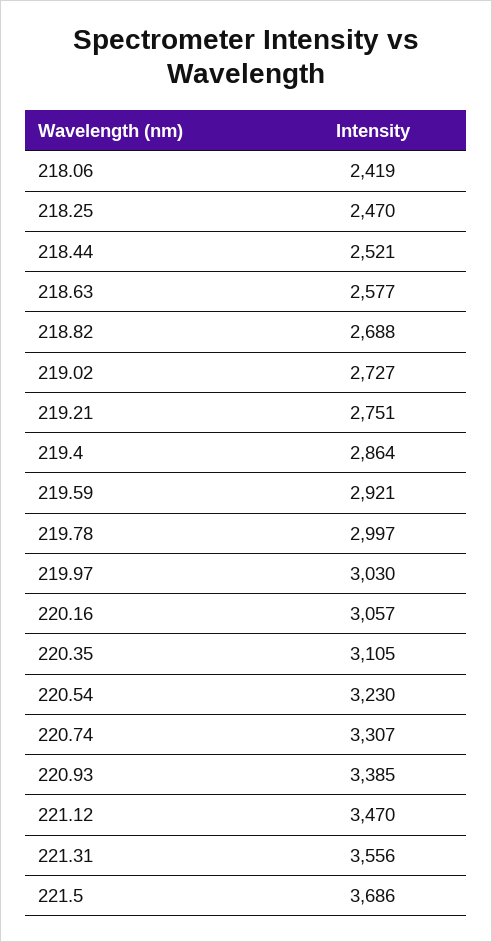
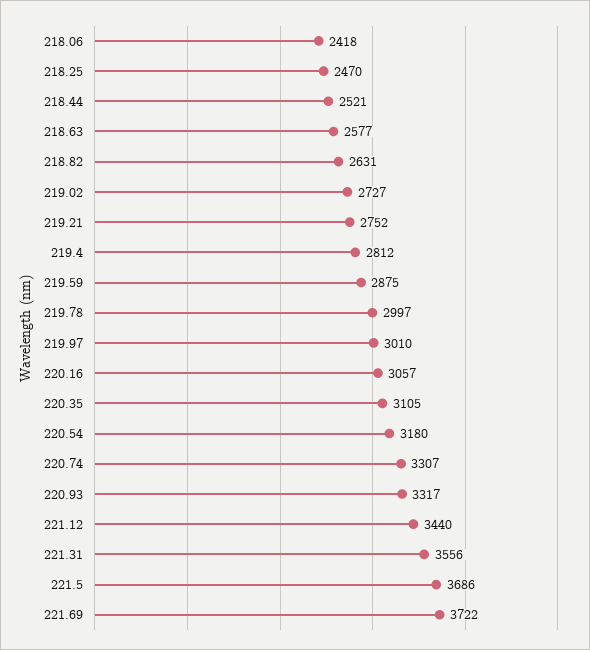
218.06: 2419 -> 2418
218.82: 2688 -> 2631
219.21: 2751 -> 2752
219.4: 2864 -> 2812
219.59: 2921 -> 2875
219.97: 3030 -> 3010
220.54: 3230 -> 3180
220.93: 3385 -> 3317
221.12: 3470 -> 3440
221.69: none -> 3722

